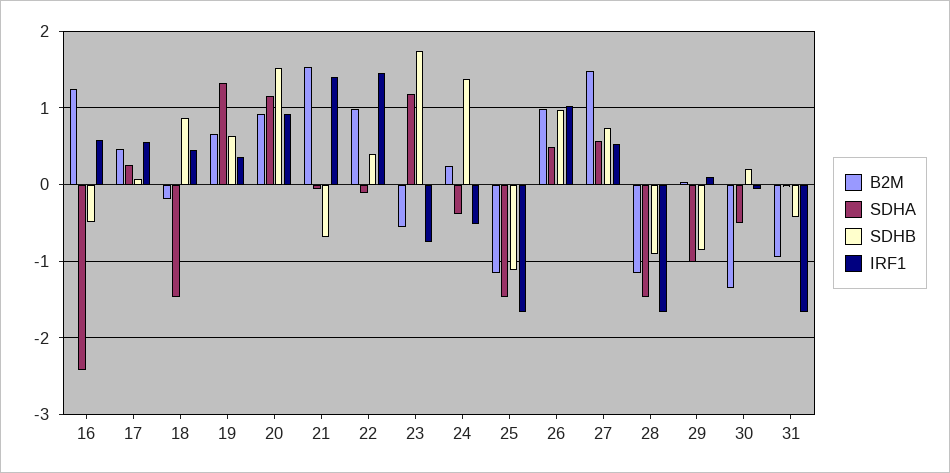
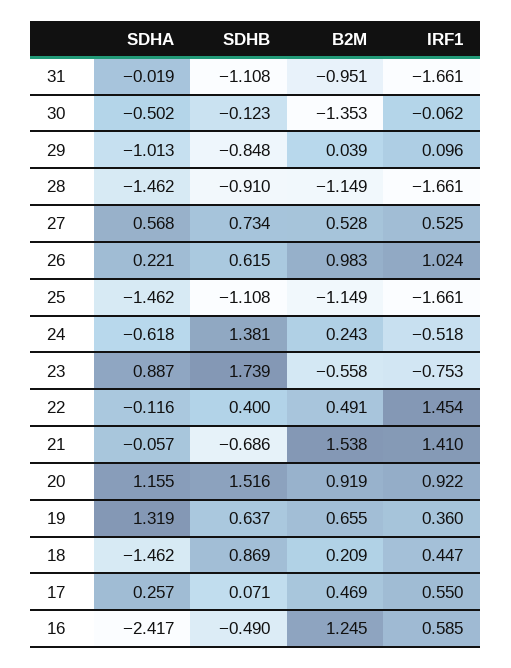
B2M, 18: -0.2 -> 0.209
B2M, 22: 1 -> 0.491
SDHA, 23: 1.2 -> 0.887
SDHA, 24: -0.4 -> -0.618
SDHA, 26: 0.5 -> 0.221
SDHB, 26: 1 -> 0.615
B2M, 27: 1.5 -> 0.528
SDHB, 30: 0.2 -> -0.123
SDHB, 31: -0.4 -> -1.108

